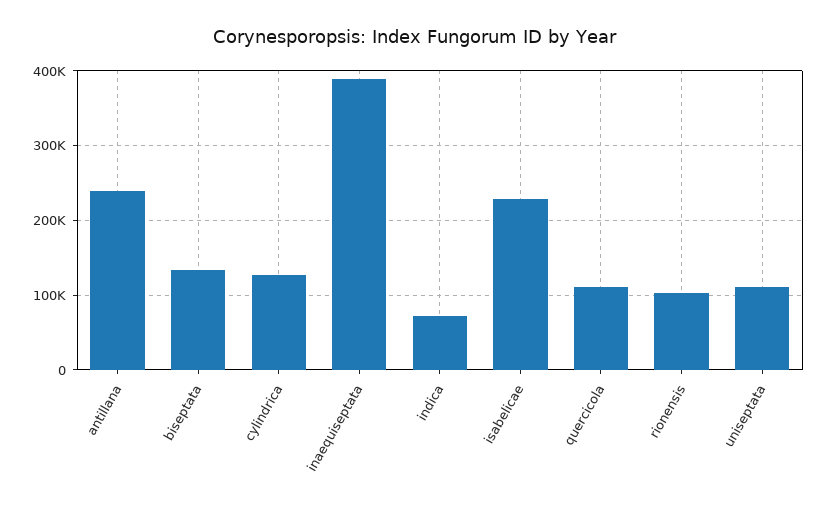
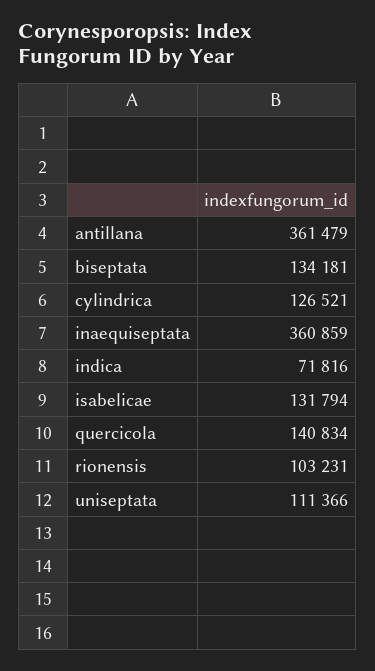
antillana: 240000 -> 361479
inaequiseptata: 390000 -> 360859
isabelicae: 230000 -> 131794
quercicola: 110000 -> 140834

